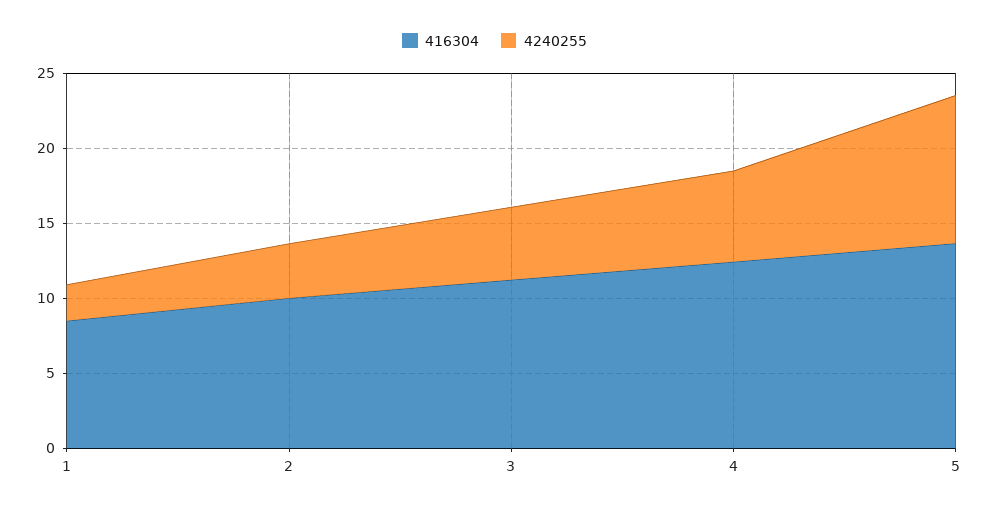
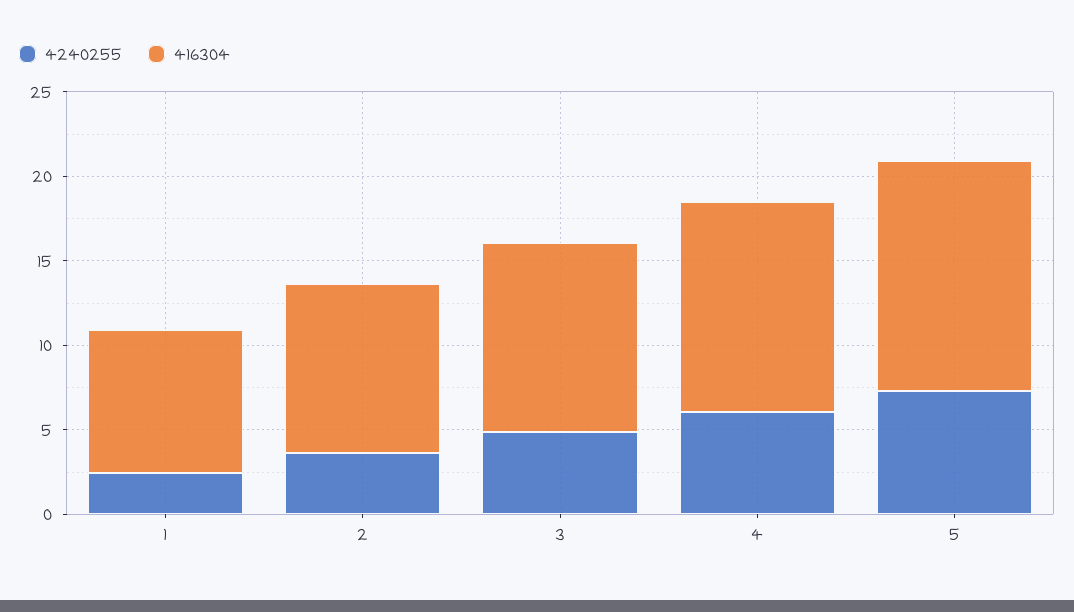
4240255, 5: 10 -> 7

